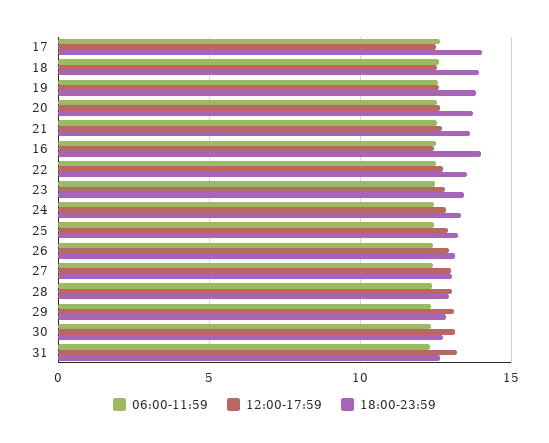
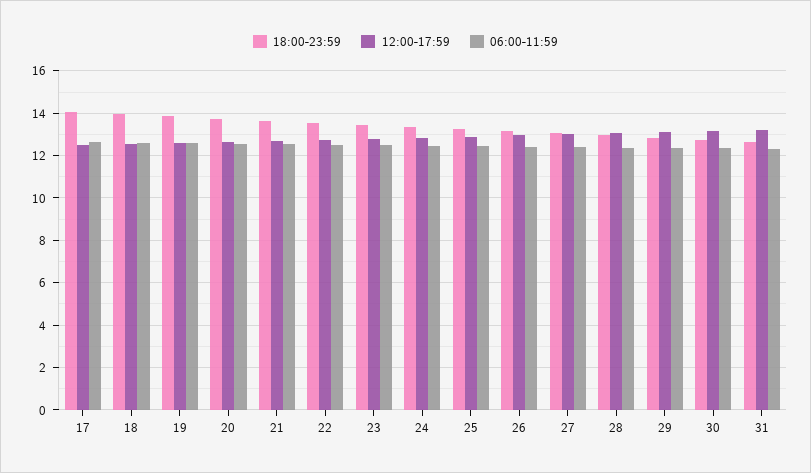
06:00-11:59, 16: 12.5 -> none
12:00-17:59, 16: 12.5 -> none
18:00-23:59, 16: 14 -> none

